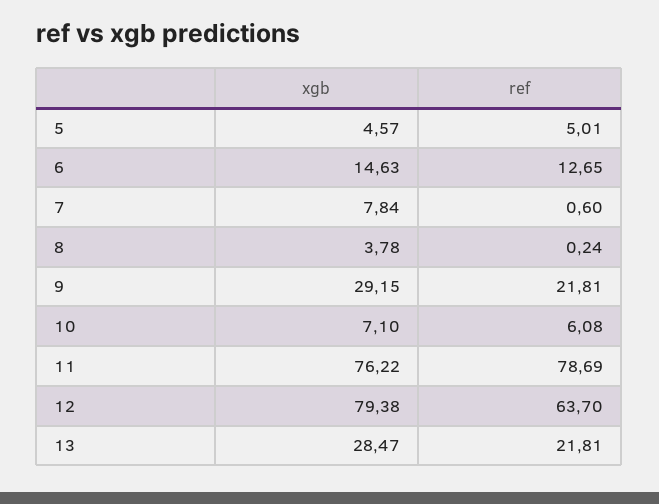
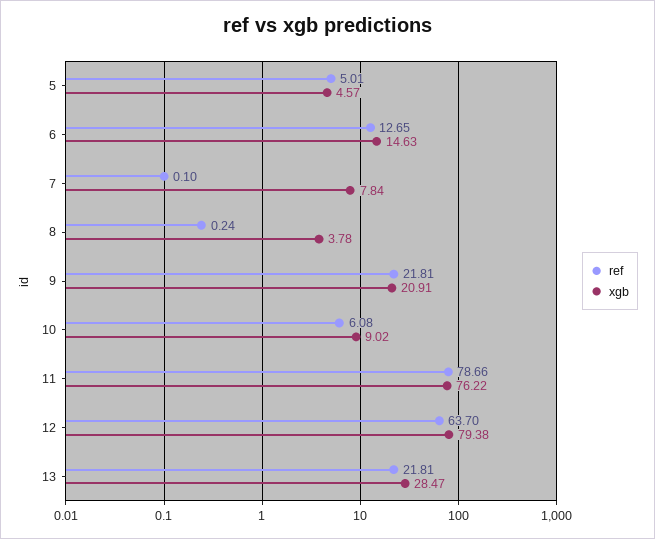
ref, 7: 0.6 -> 0.1
xgb, 9: 29.15 -> 20.91
xgb, 10: 7.1 -> 9.02
ref, 11: 78.69 -> 78.66

